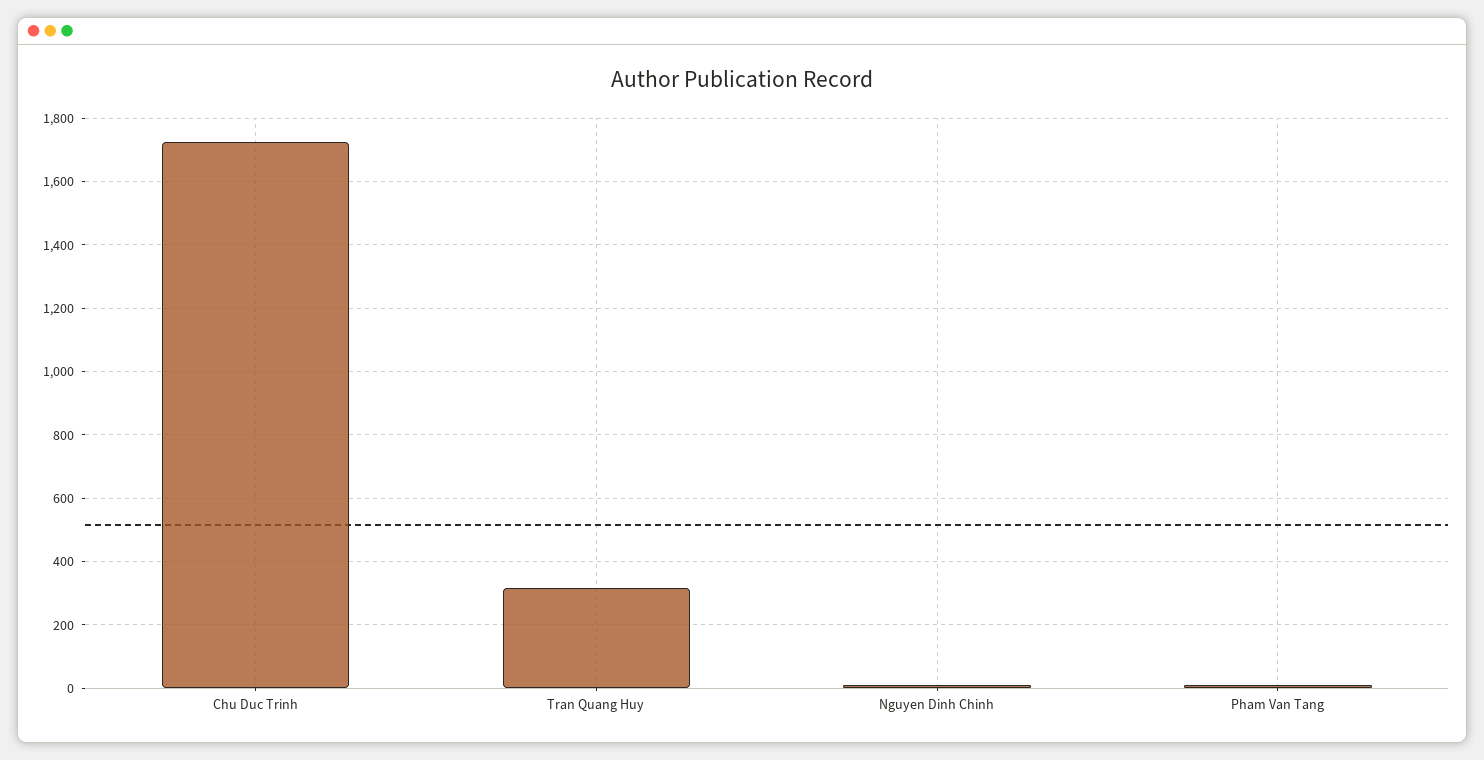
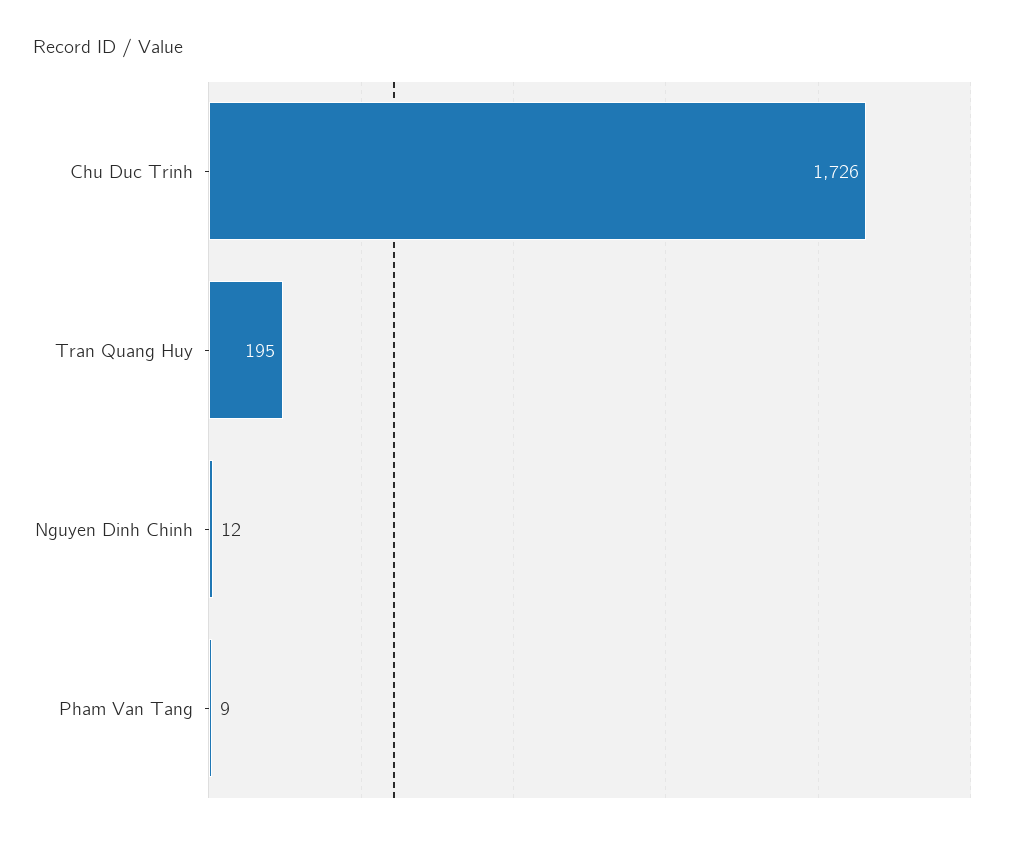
Tran Quang Huy: 320 -> 195

